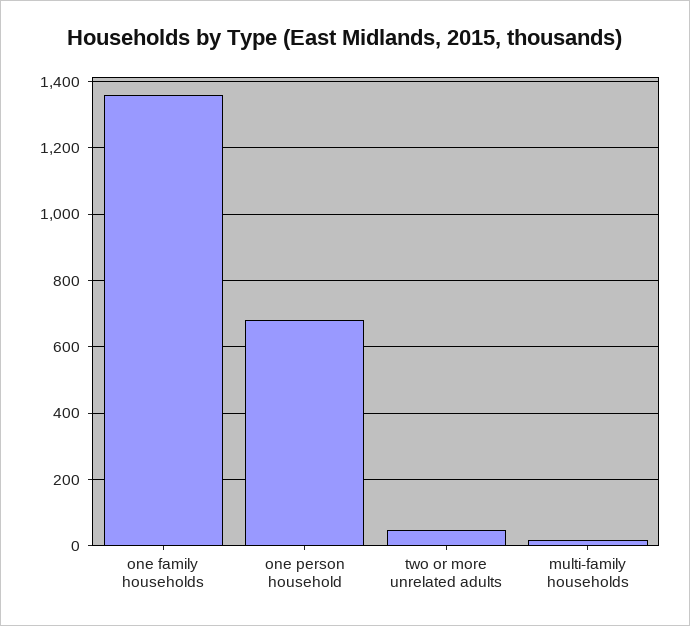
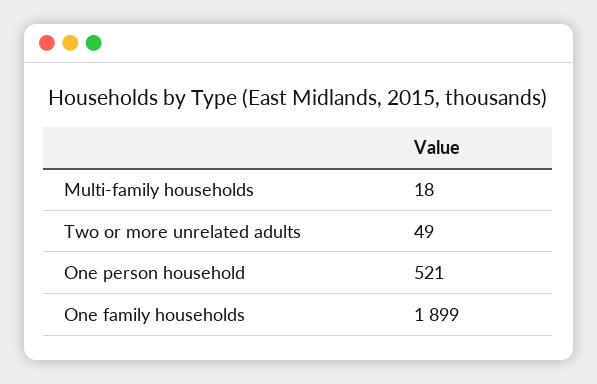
one family households: 1360 -> 1899
one person household: 680 -> 521

